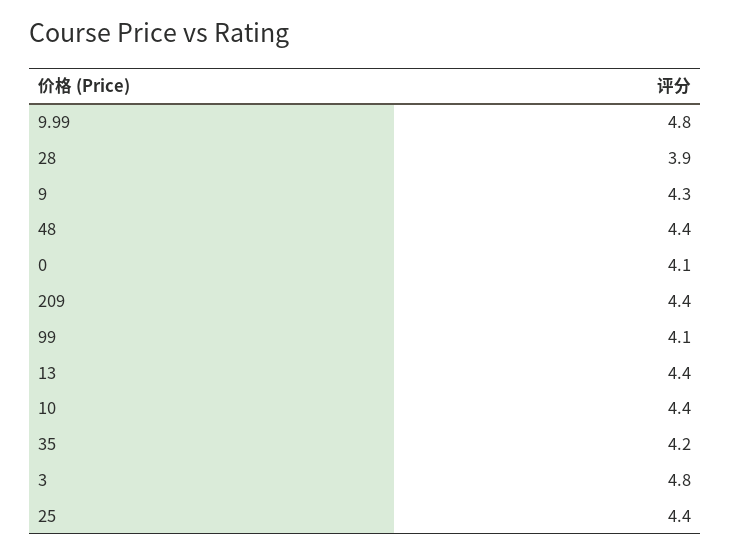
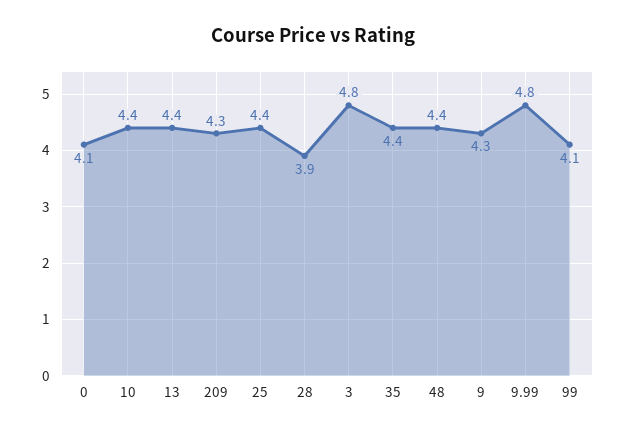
209: 4.4 -> 4.3
35: 4.2 -> 4.4

